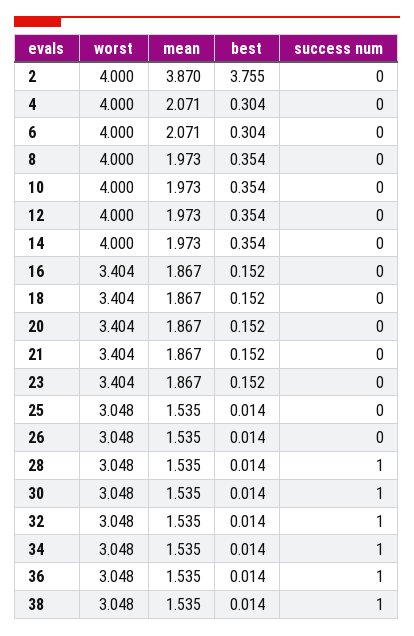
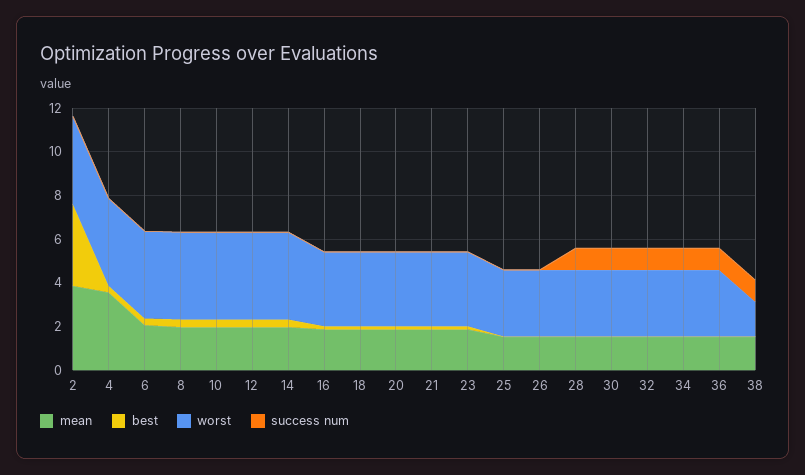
mean, 4: 2.071 -> 3.5
worst, 38: 3.048 -> 1.5

